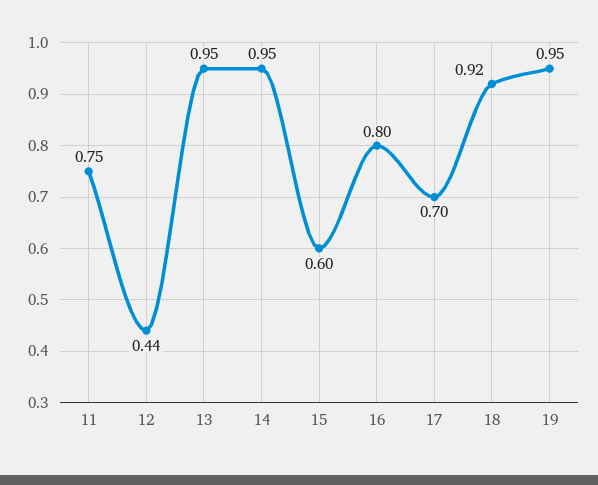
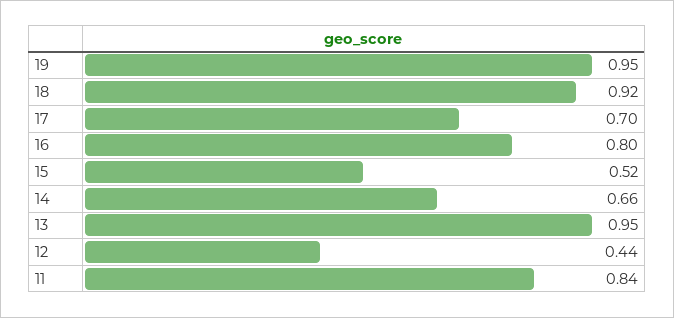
11: 0.75 -> 0.84
14: 0.95 -> 0.66
15: 0.6 -> 0.52

